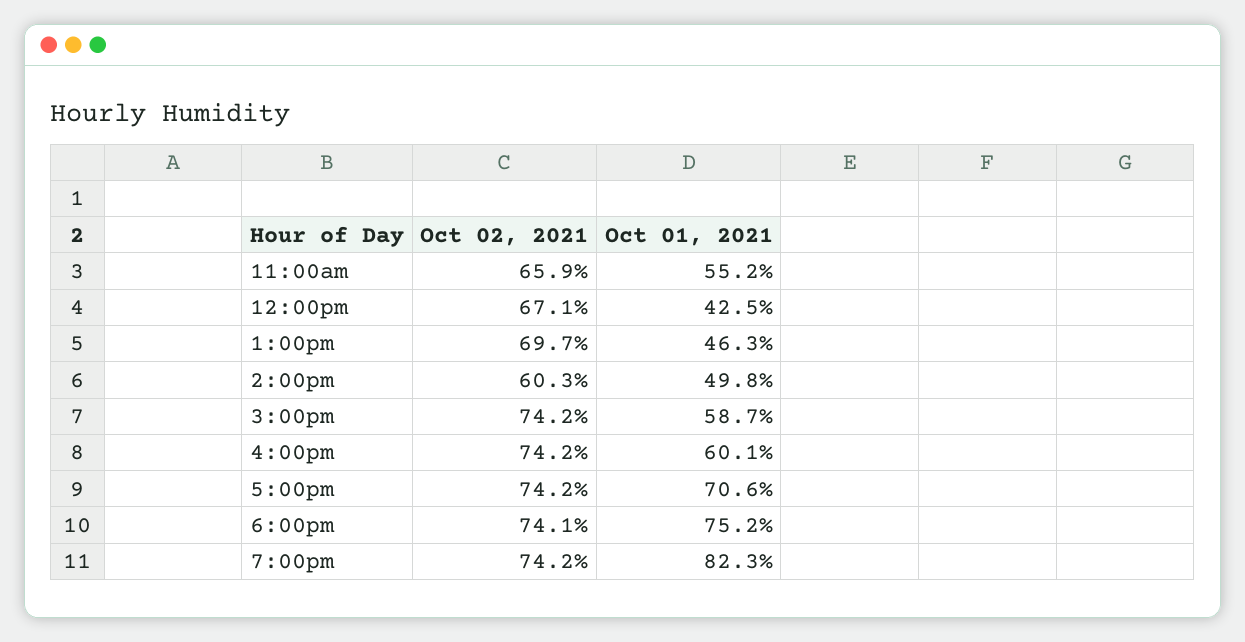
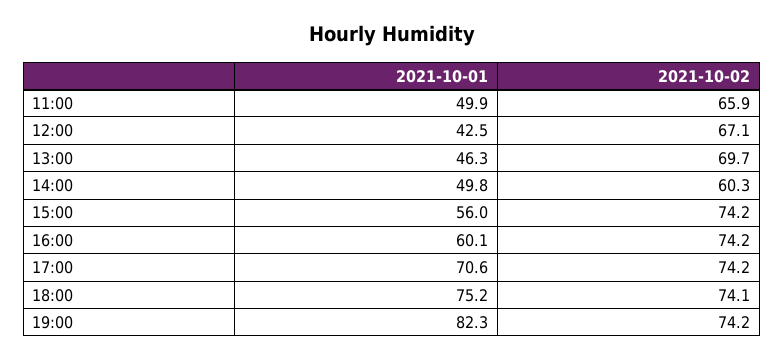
Oct 01, 2021, 11:00am: 55.2 -> 49.9
Oct 01, 2021, 3:00pm: 58.7 -> 56

